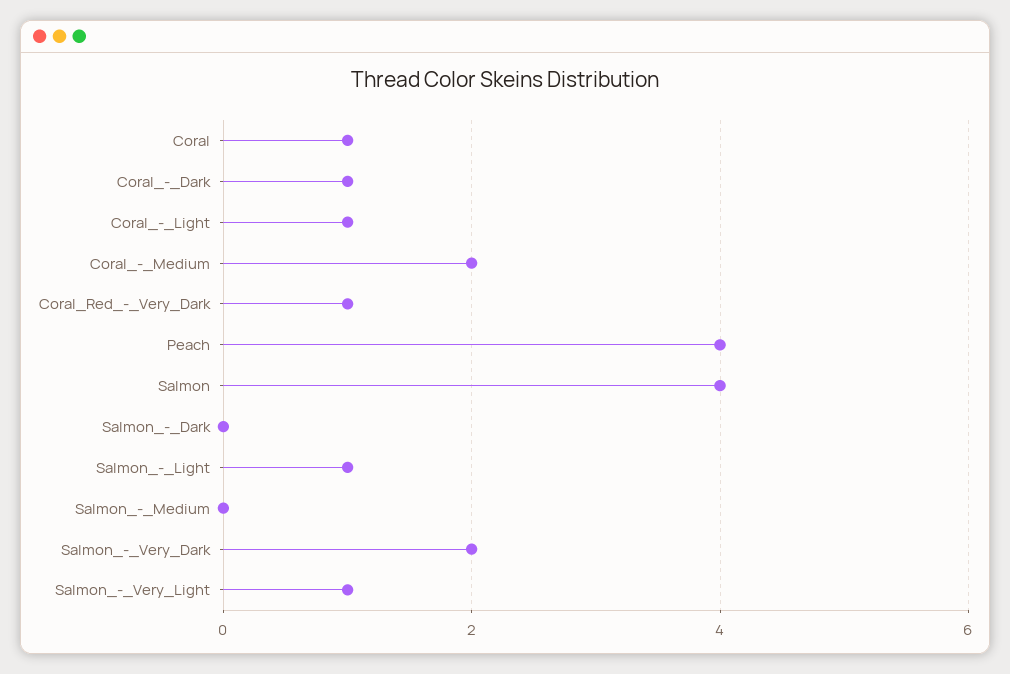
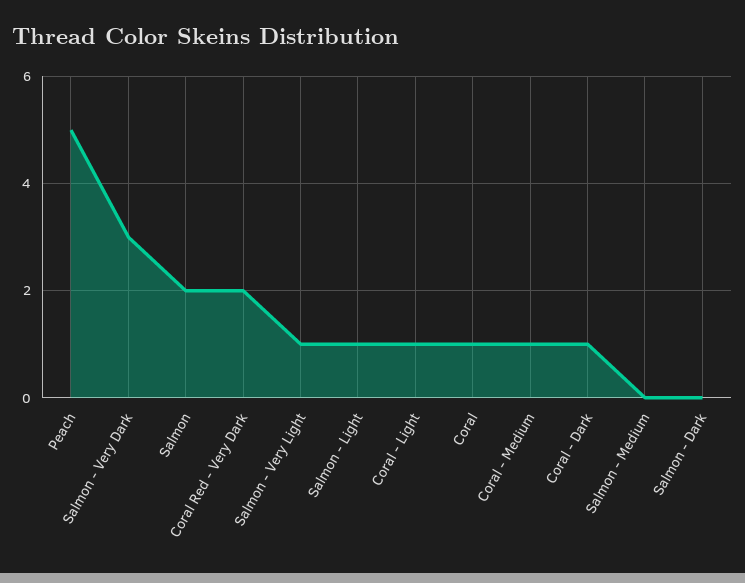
Coral_-_Medium: 2 -> 1
Coral_Red_-_Very_Dark: 1 -> 2
Peach: 4 -> 5
Salmon: 4 -> 2
Salmon_-_Very_Dark: 2 -> 3

